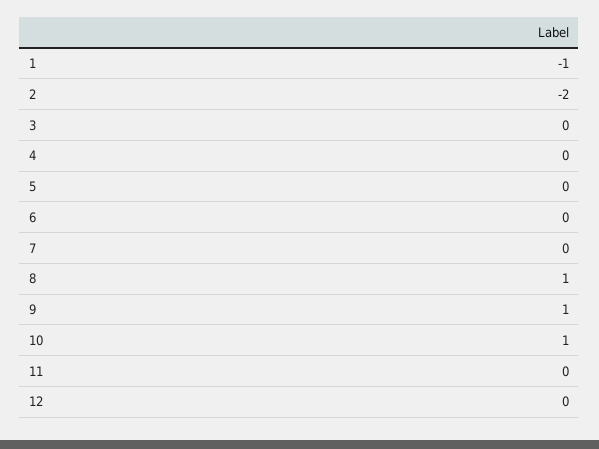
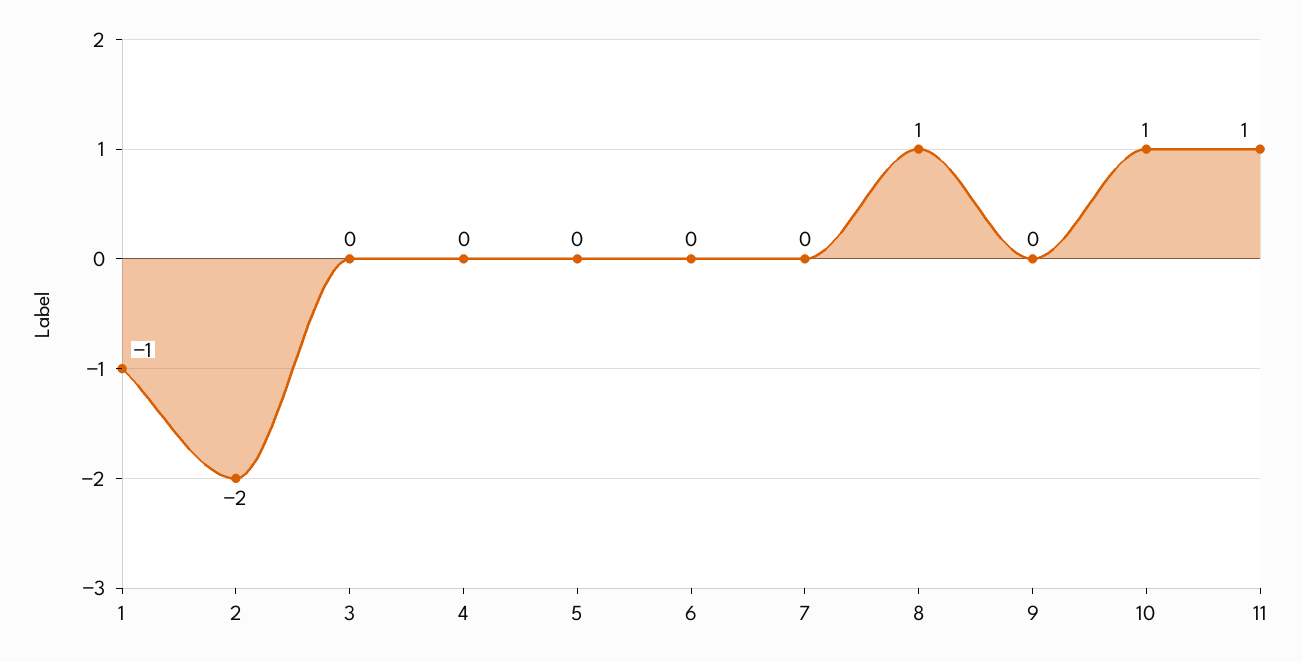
9: 1 -> 0
11: 0 -> 1
12: 0 -> none

